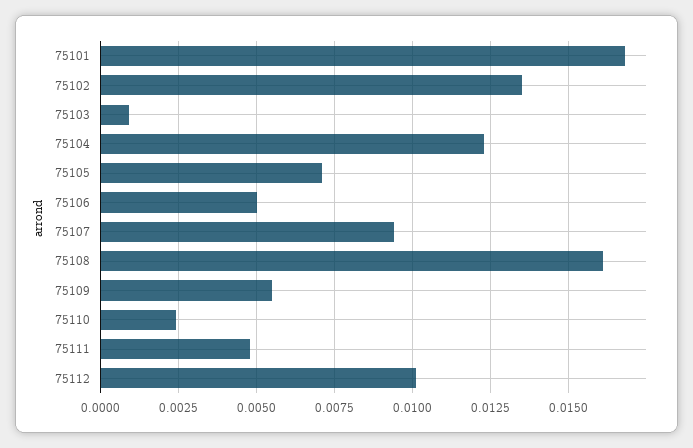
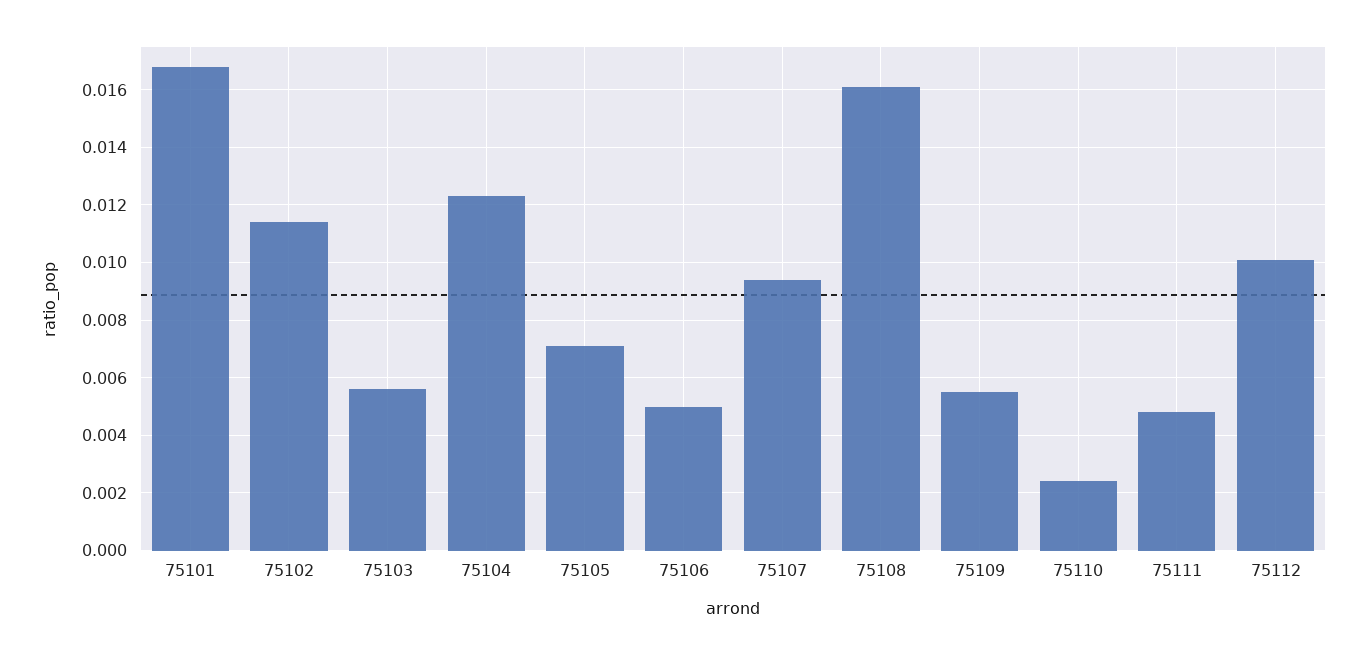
75102: 0.0135 -> 0.0115
75103: 0.001 -> 0.0055

